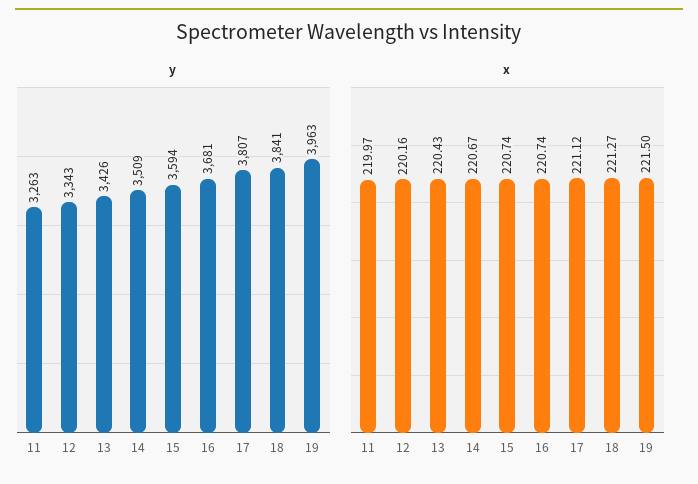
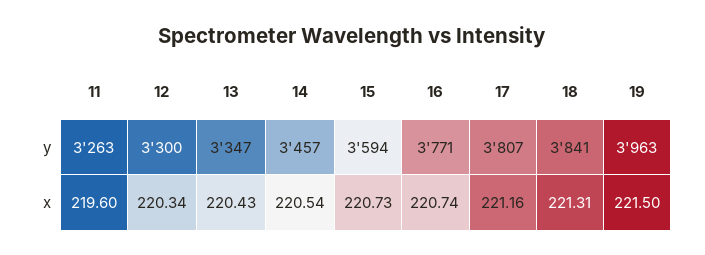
y, 12: 3343 -> 3300
y, 13: 3426 -> 3347
y, 14: 3509 -> 3457
y, 16: 3681 -> 3771
x, 11: 219.97 -> 219.6
x, 12: 220.16 -> 220.34
x, 14: 220.67 -> 220.54
x, 15: 220.74 -> 220.73
x, 17: 221.12 -> 221.16
x, 18: 221.27 -> 221.31

